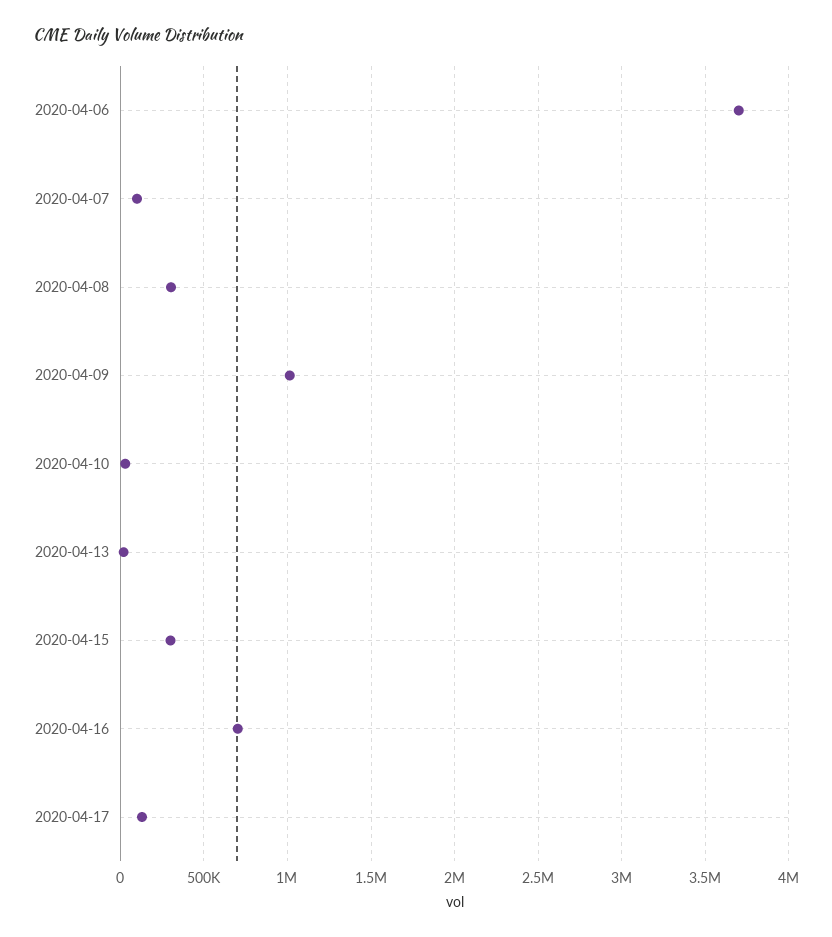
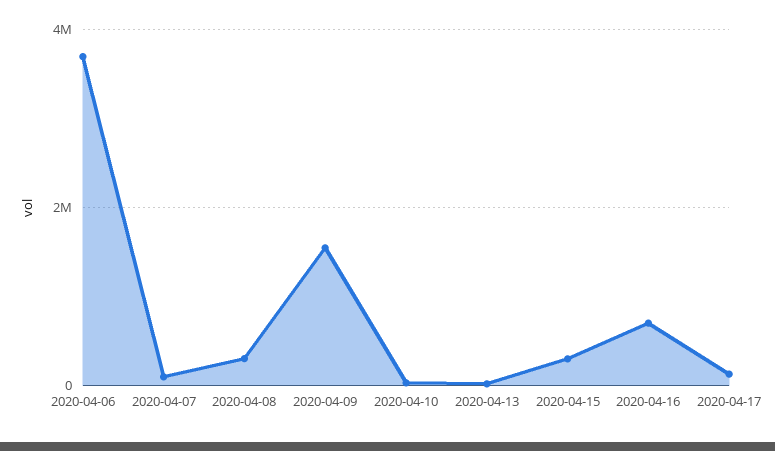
2020-04-09: 1000000 -> 1600000

